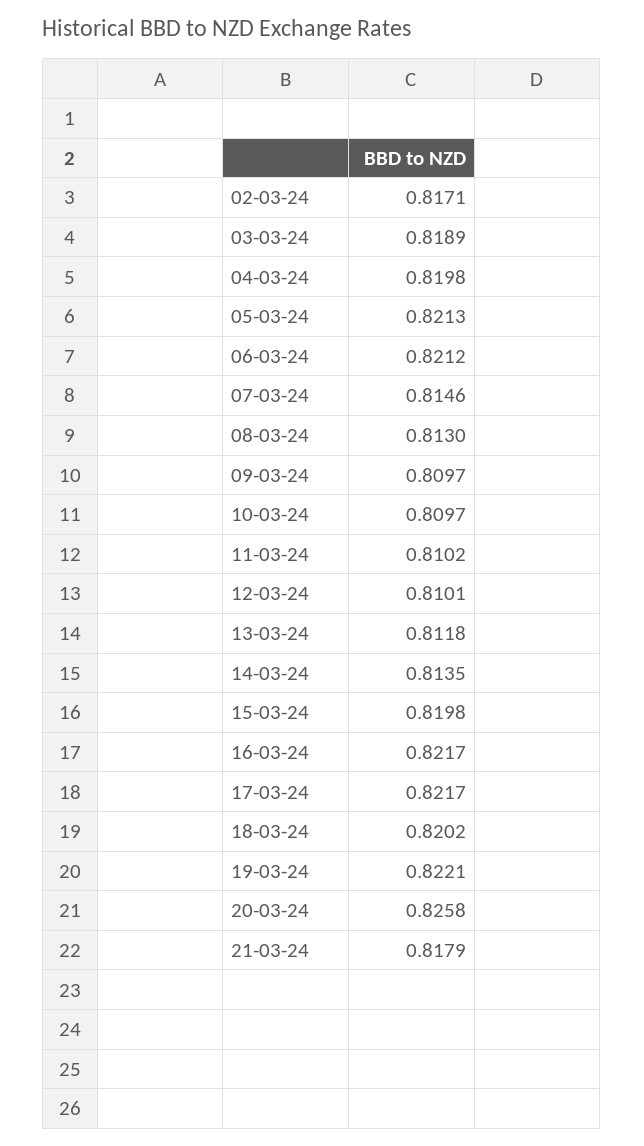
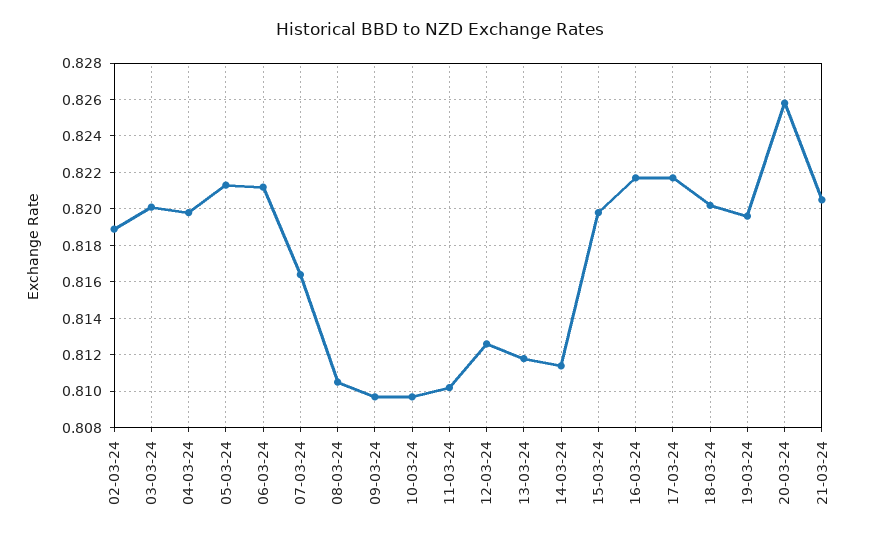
02-03-24: 0.8171 -> 0.819
03-03-24: 0.8189 -> 0.82
07-03-24: 0.8146 -> 0.8165
08-03-24: 0.813 -> 0.8105
12-03-24: 0.8101 -> 0.8125
14-03-24: 0.8135 -> 0.8115
19-03-24: 0.8221 -> 0.8195
21-03-24: 0.8179 -> 0.8205

